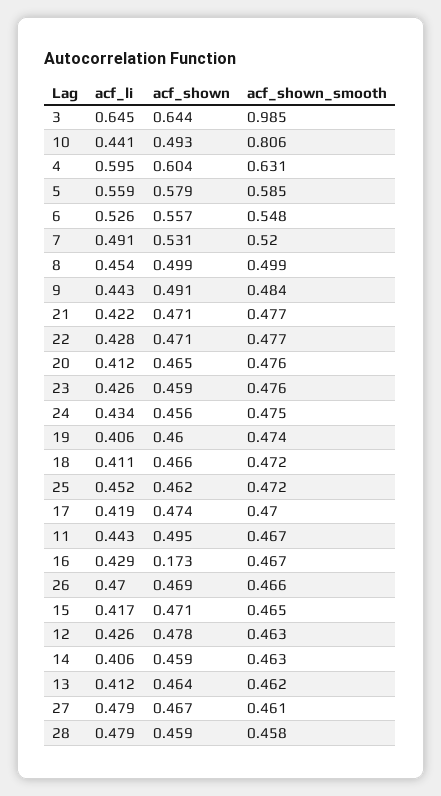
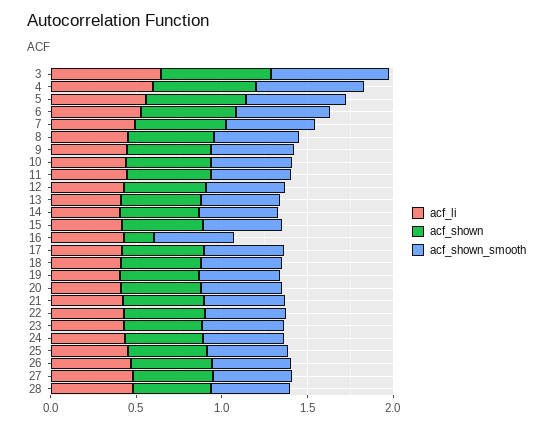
acf_shown_smooth, 3: 0.985 -> 0.7
acf_shown_smooth, 10: 0.806 -> 0.5

